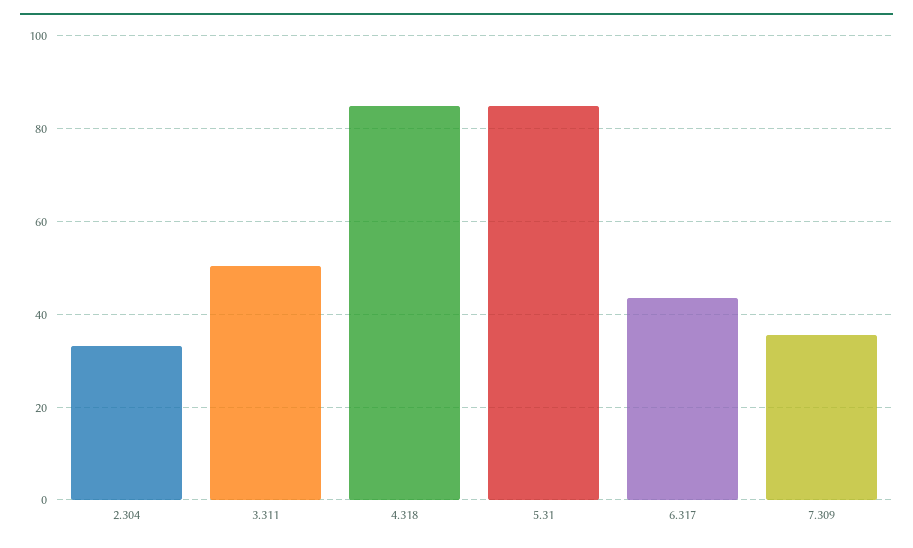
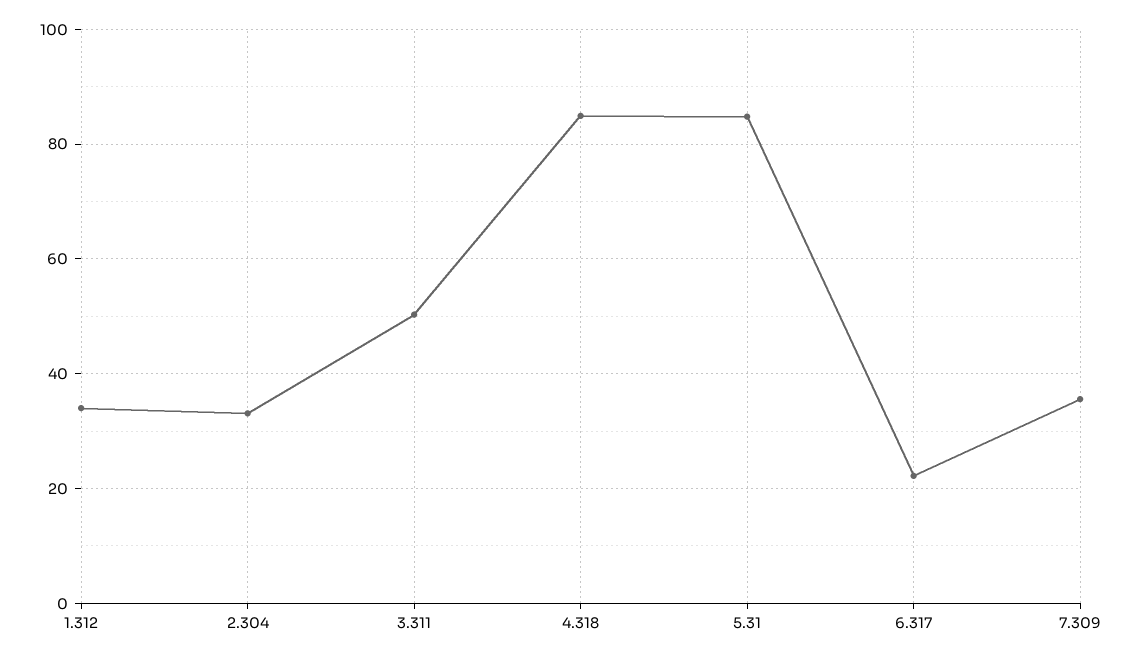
6.317: 44 -> 22
1.312: none -> 34

